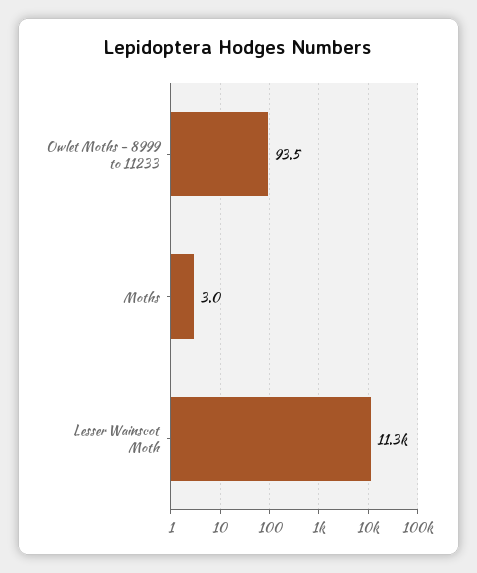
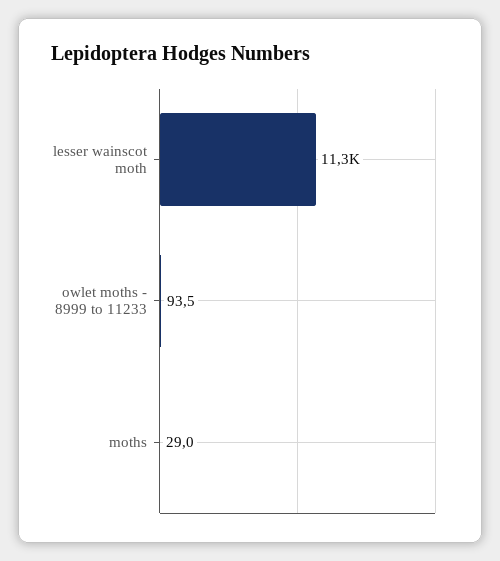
Moths: 3 -> 29

